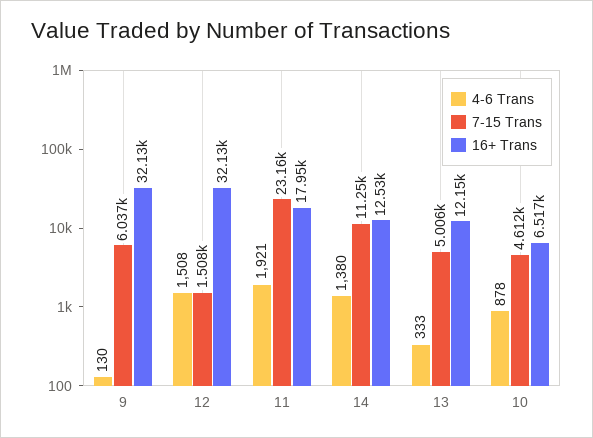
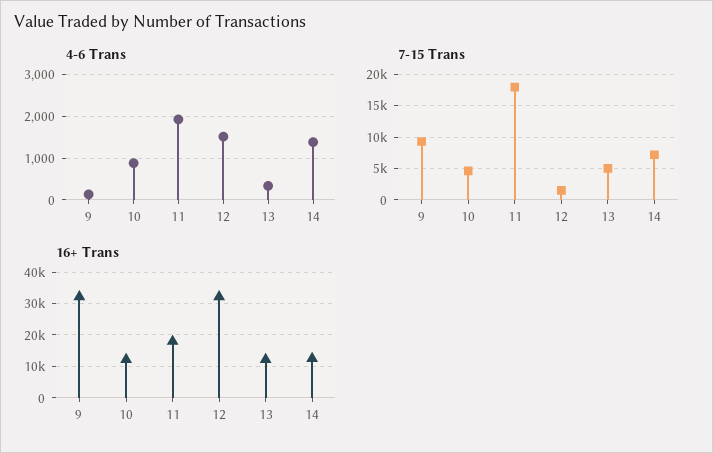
7-15 Trans, 9: 6037 -> 9000
7-15 Trans, 11: 23160 -> 18000
7-15 Trans, 14: 11250 -> 7000
16+ Trans, 10: 6517 -> 12000

